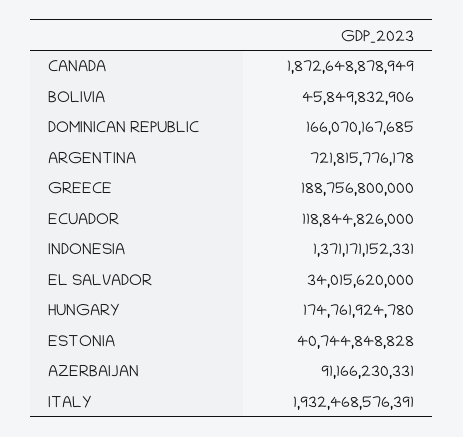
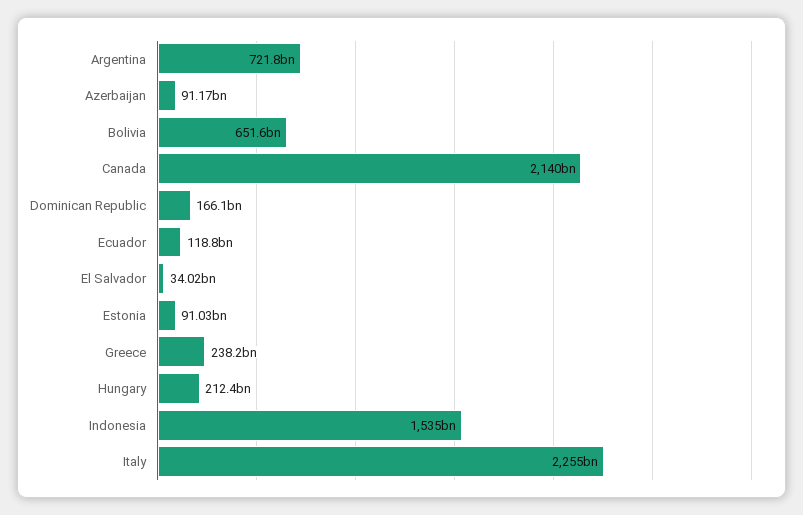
CANADA: 1872648878949 -> 2140000000000
BOLIVIA: 45849832906 -> 651600000000
GREECE: 188756800000 -> 238200000000
INDONESIA: 1371171152331 -> 1535000000000
HUNGARY: 174761924780 -> 212400000000
ESTONIA: 40744848828 -> 91030000000
ITALY: 1932468576391 -> 2255000000000

